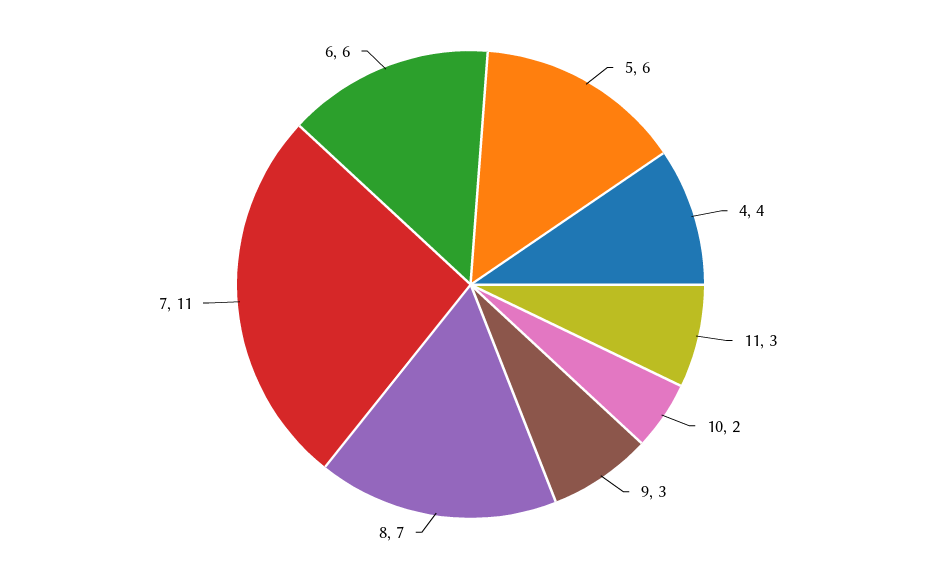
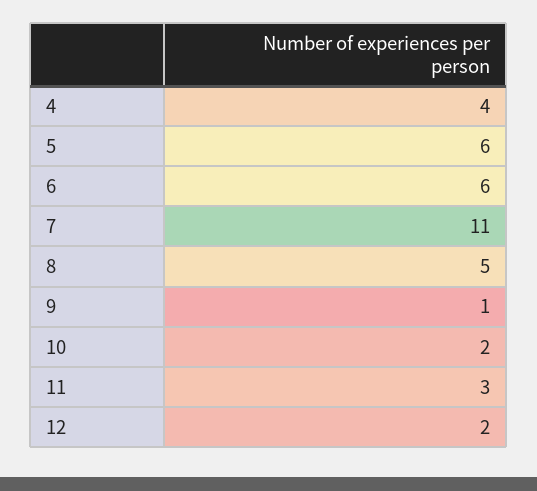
9: 3 -> 1
8: 7 -> 5
12: none -> 2

